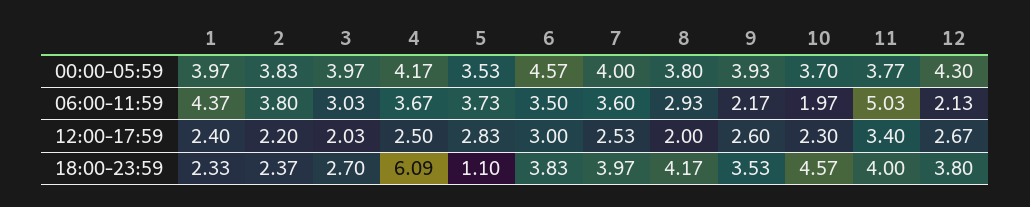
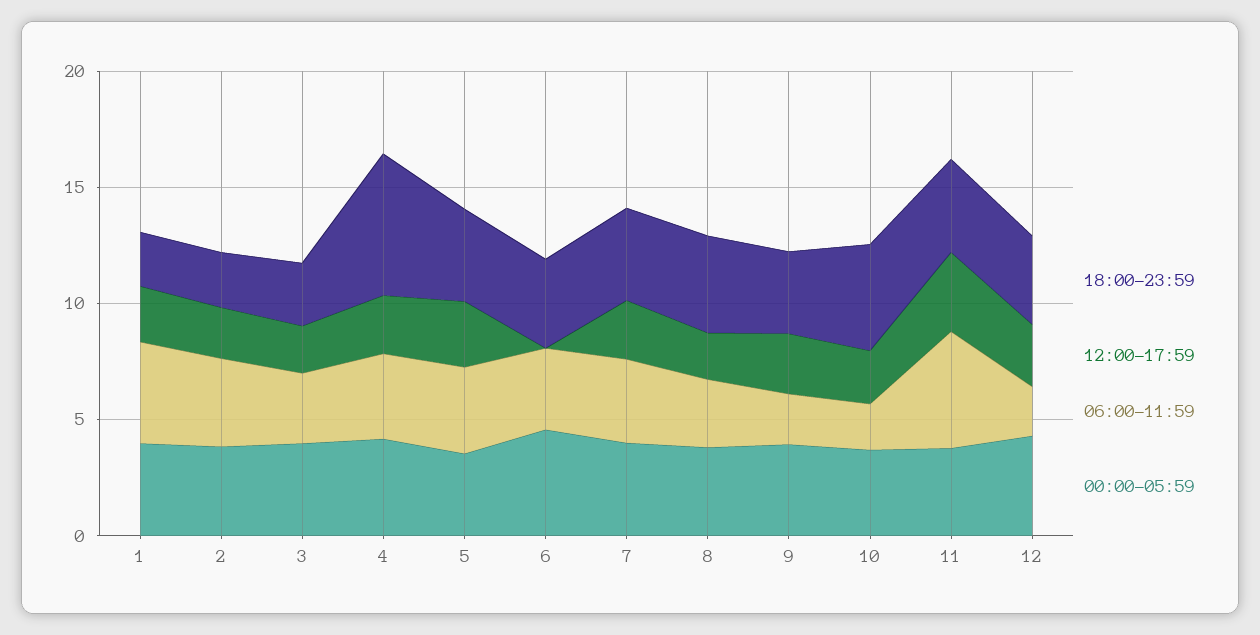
12:00-17:59, 6: 3 -> 0
18:00-23:59, 5: 1.1 -> 4

